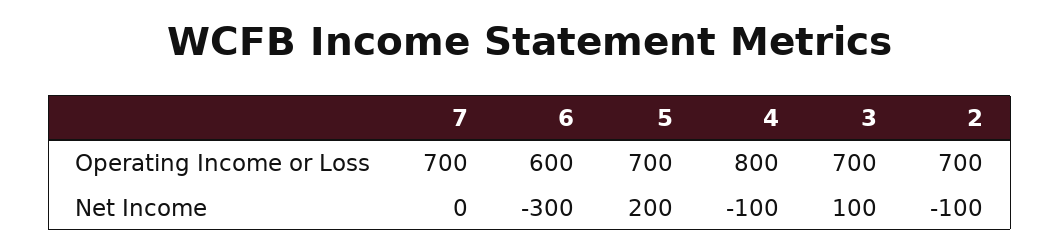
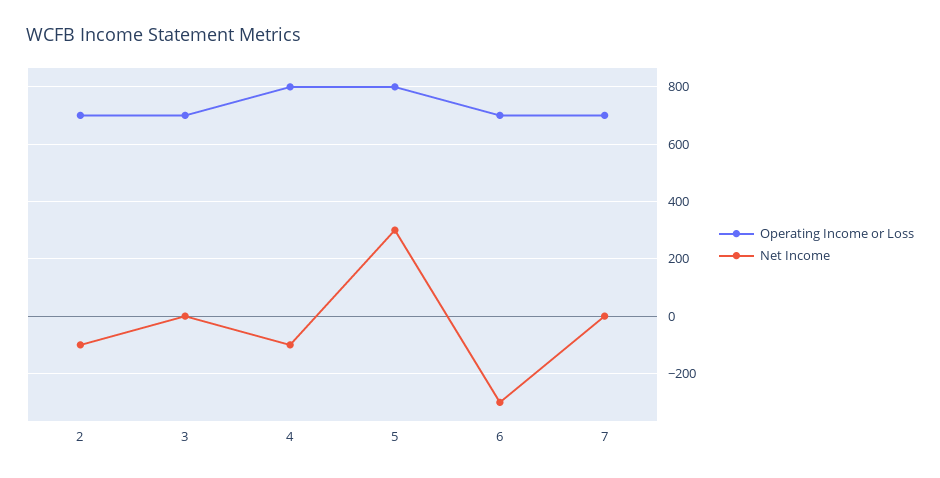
Operating Income or Loss, 6: 600 -> 700
Operating Income or Loss, 5: 700 -> 800
Net Income, 5: 200 -> 300
Net Income, 3: 100 -> 0

